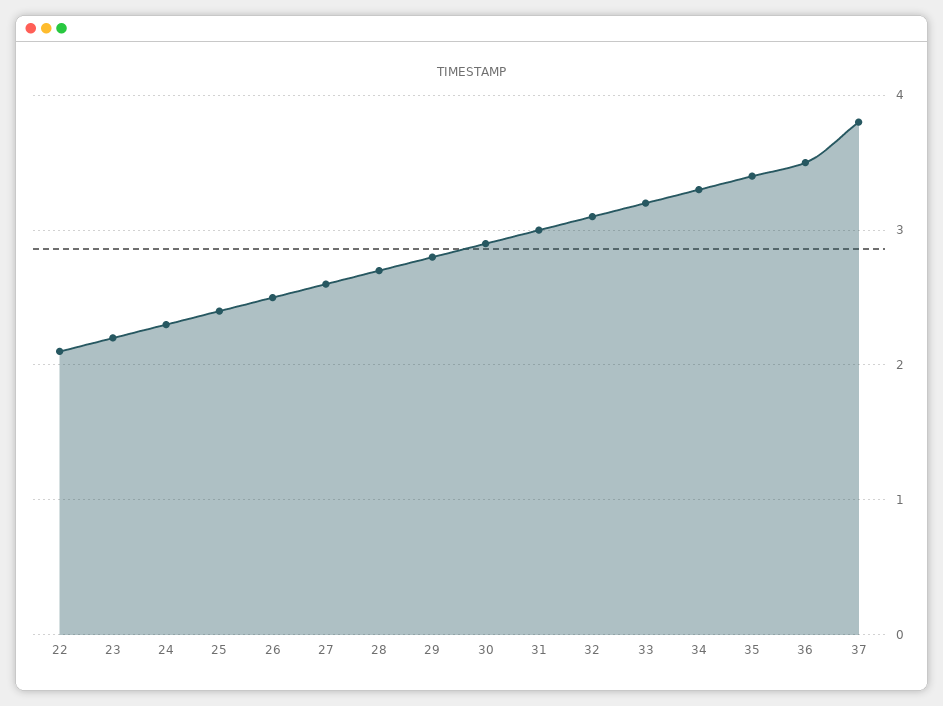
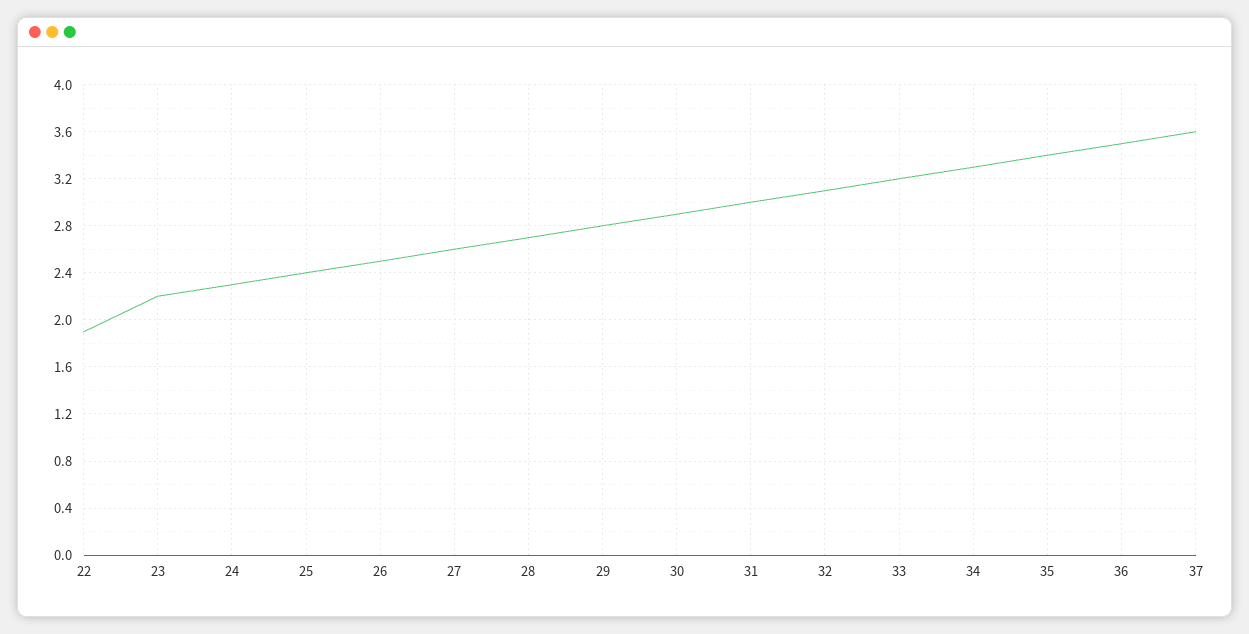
22: 2.1 -> 1.9
37: 3.8 -> 3.6

